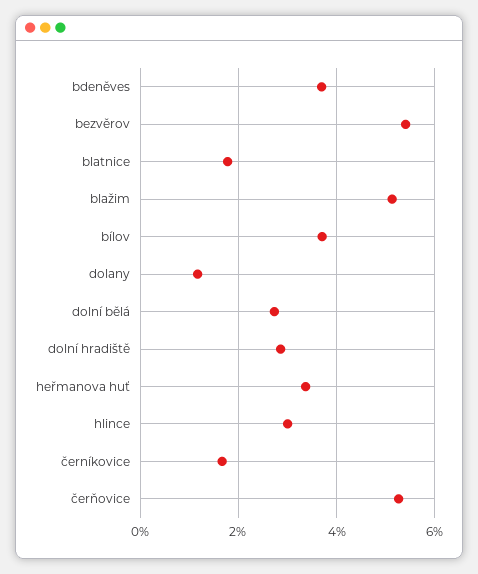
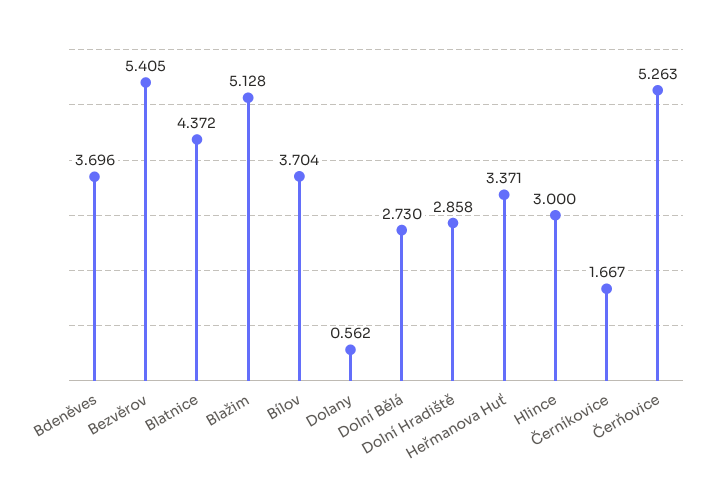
blatnice: 1.8 -> 4.372
dolany: 1.2 -> 0.562

